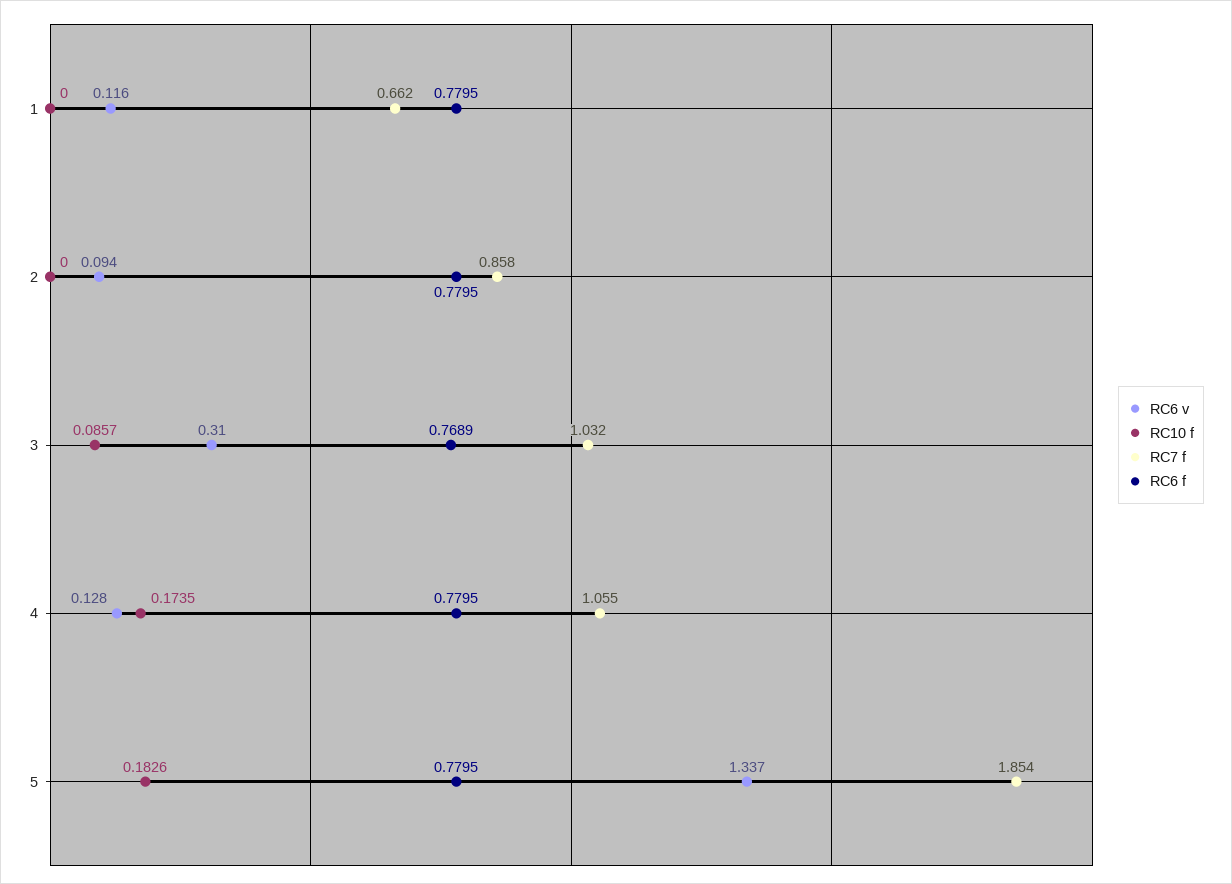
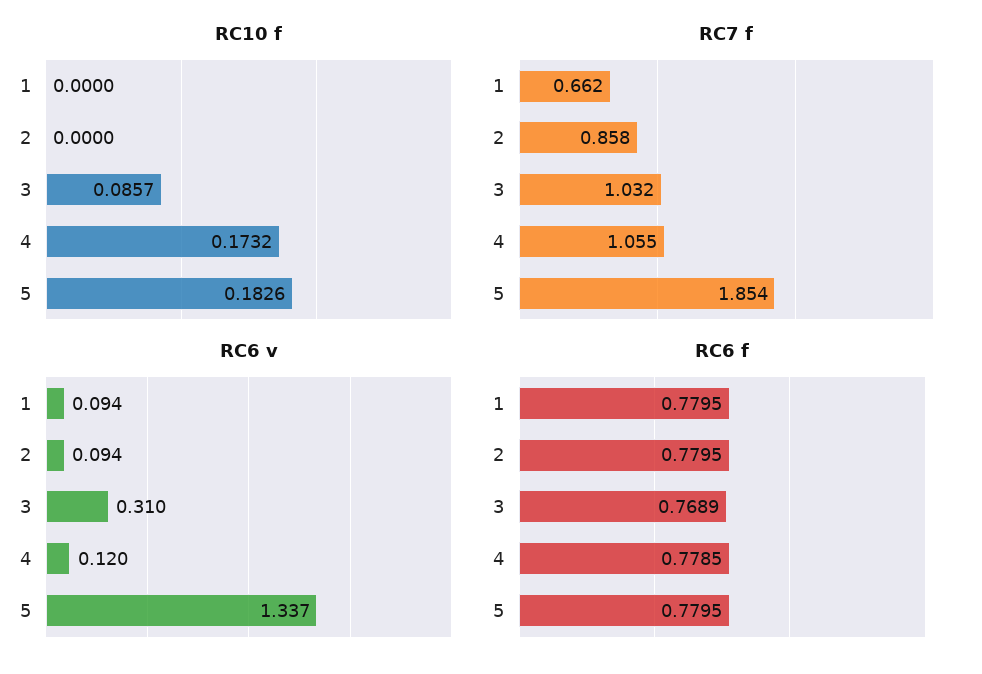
RC6 v, 1: 0.116 -> 0.094
RC6 v, 4: 0.128 -> 0.12
RC10 f, 4: 0.1735 -> 0.1732
RC6 f, 4: 0.7795 -> 0.7785

